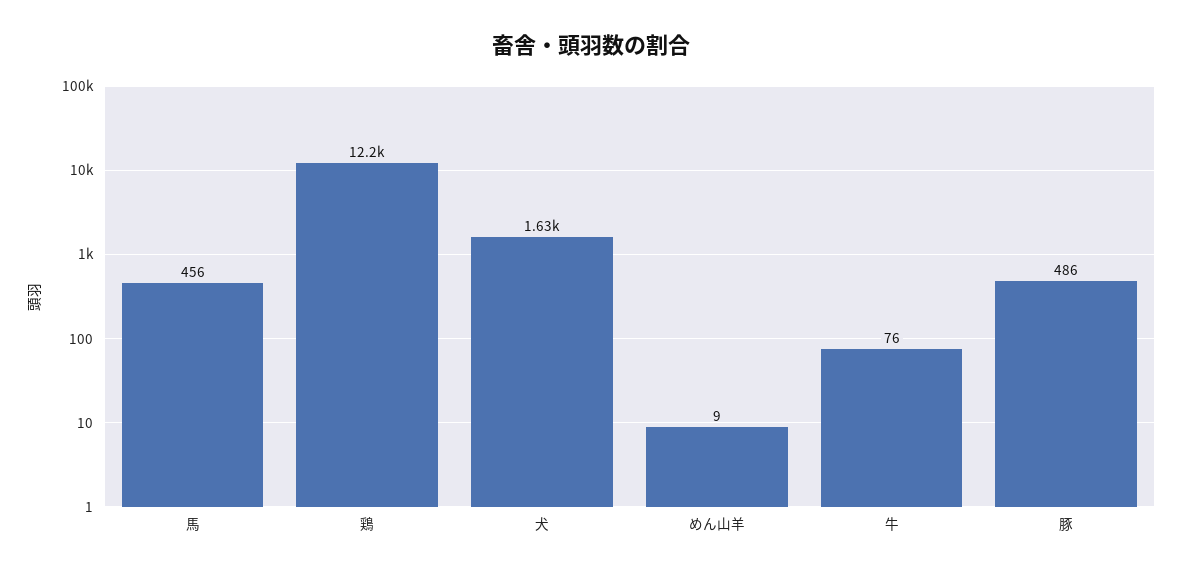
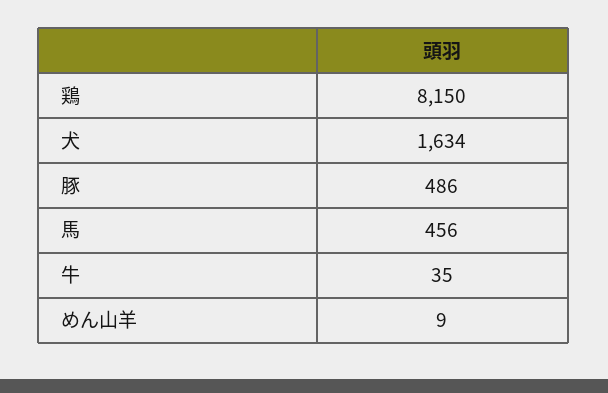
鶏: 12200 -> 8150
牛: 76 -> 35

